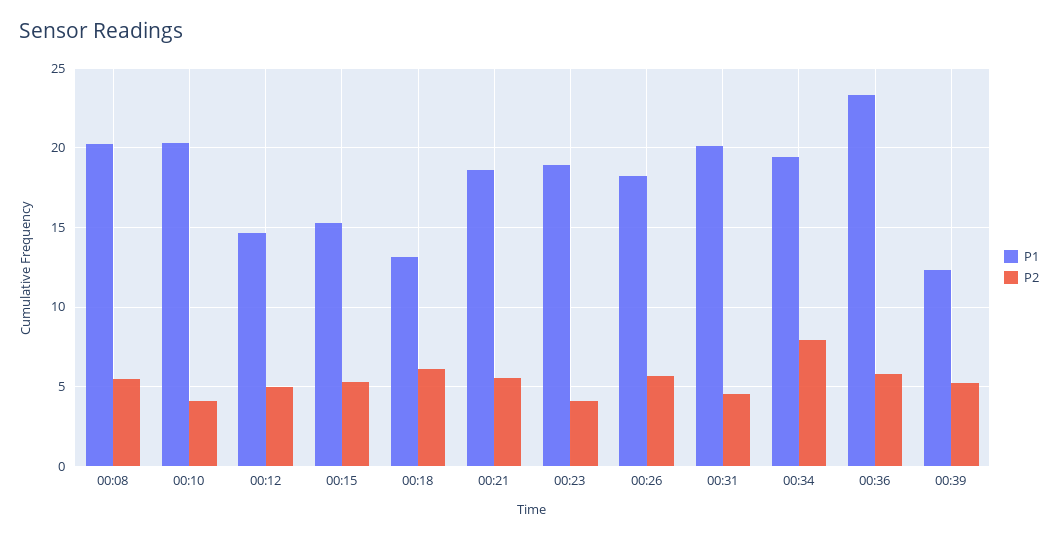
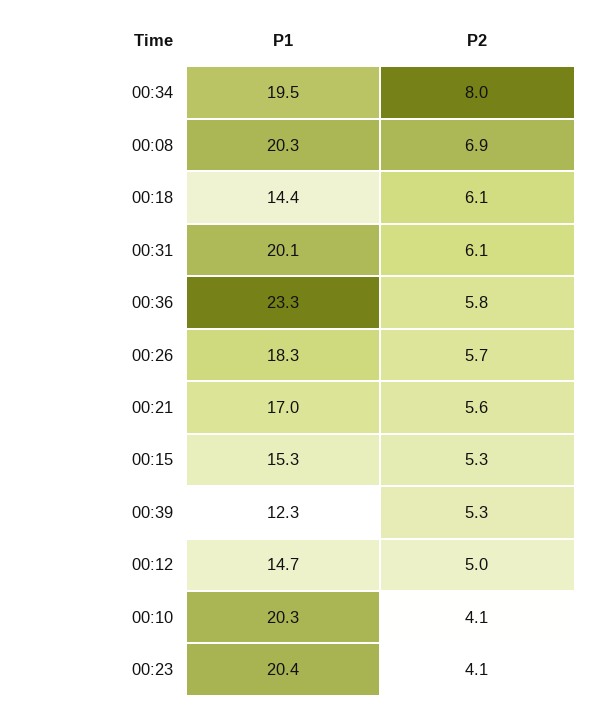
P2, 00:08: 5.5 -> 6.9
P1, 00:18: 13 -> 14.4
P1, 00:21: 18.5 -> 17
P1, 00:23: 19 -> 20.4
P2, 00:31: 4.5 -> 6.1

